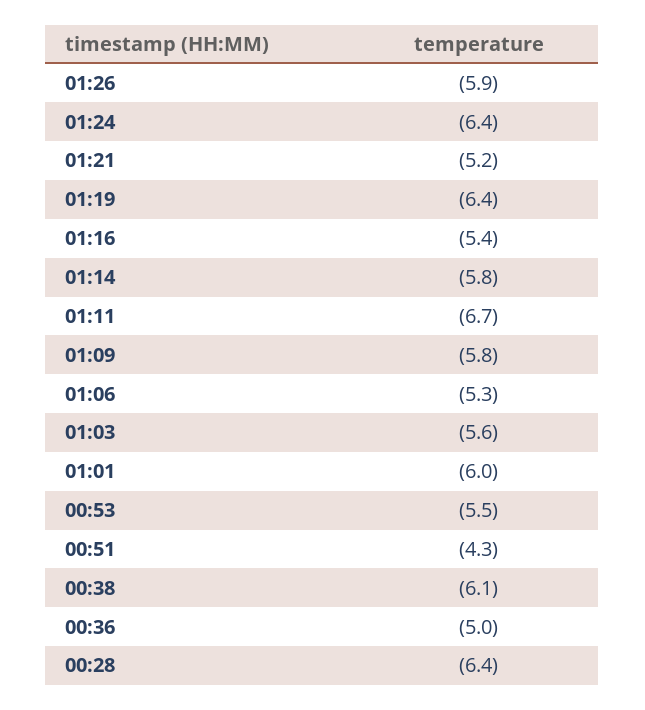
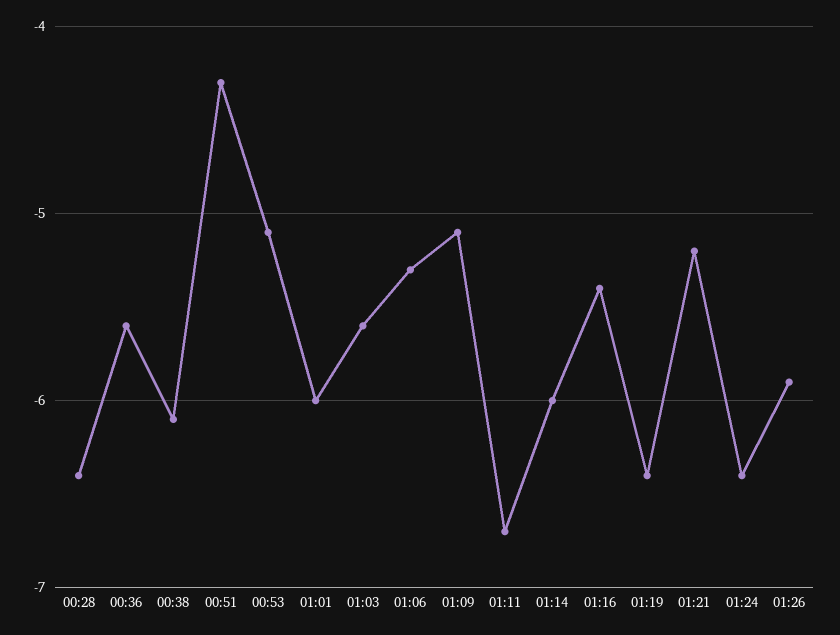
01:14: -5.8 -> -6
01:09: -5.8 -> -5.1
00:53: -5.5 -> -5.1
00:36: -5 -> -5.6

